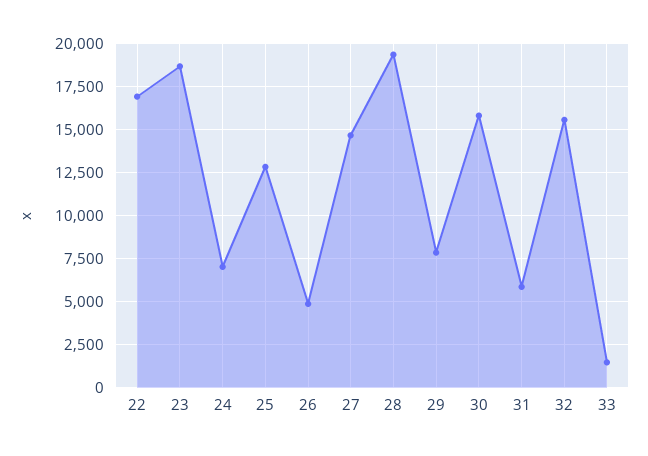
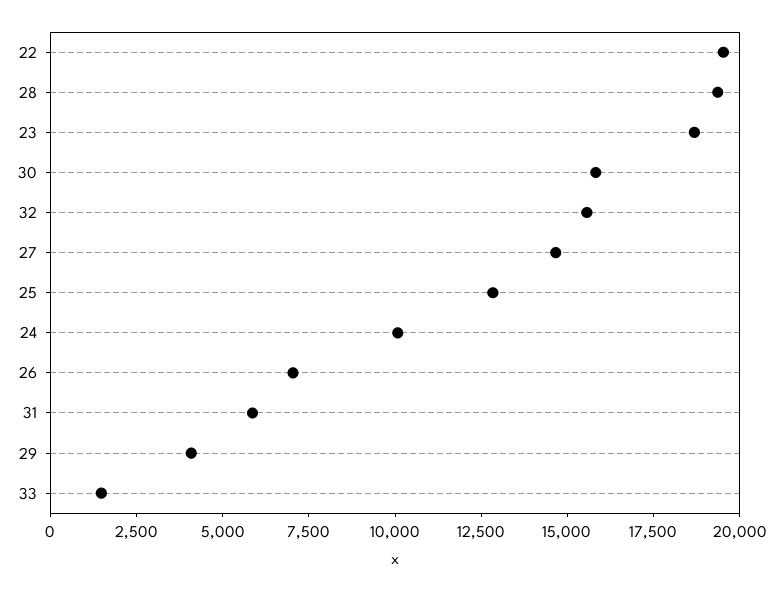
22: 17000 -> 19500
24: 7000 -> 10000
26: 5000 -> 7000
29: 8000 -> 4000

